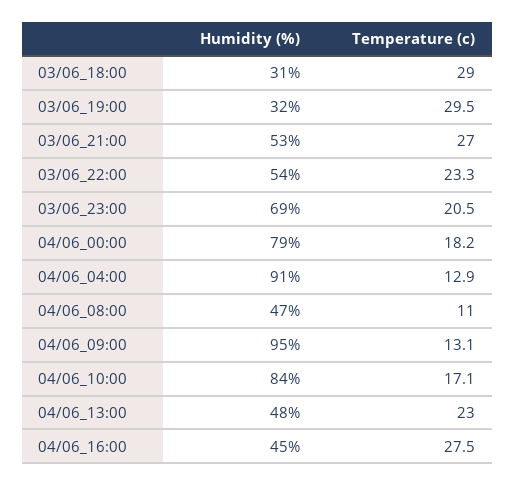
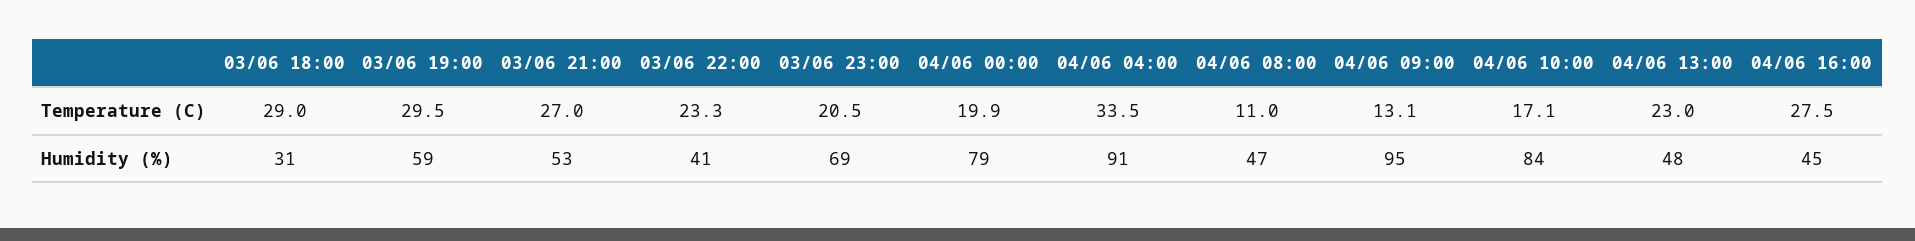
Humidity (%), 03/06_19:00: 32 -> 59
Humidity (%), 03/06_22:00: 54 -> 41
Temperature (c), 04/06_00:00: 18.2 -> 19.9
Temperature (c), 04/06_04:00: 12.9 -> 33.5

